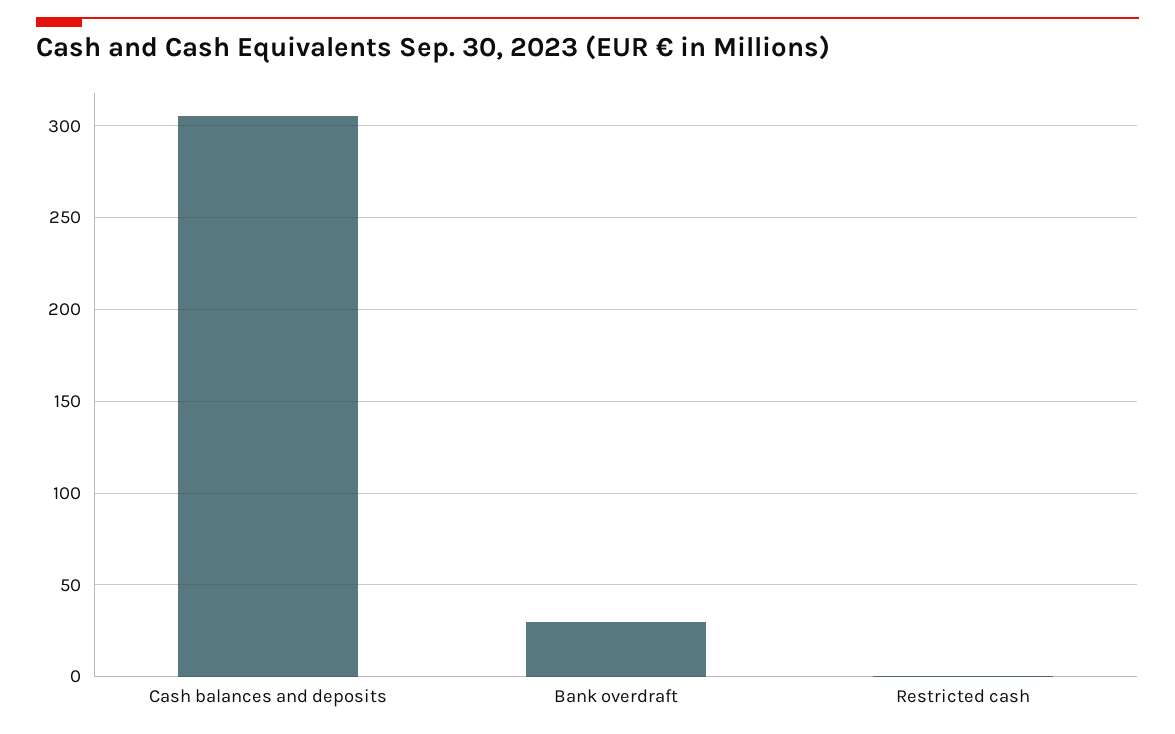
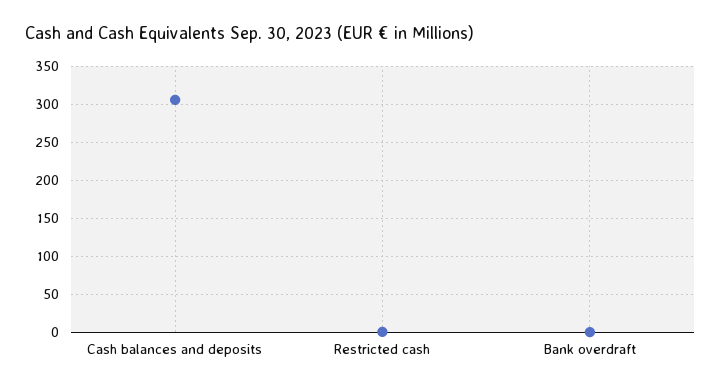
Bank overdraft: 30 -> 0

